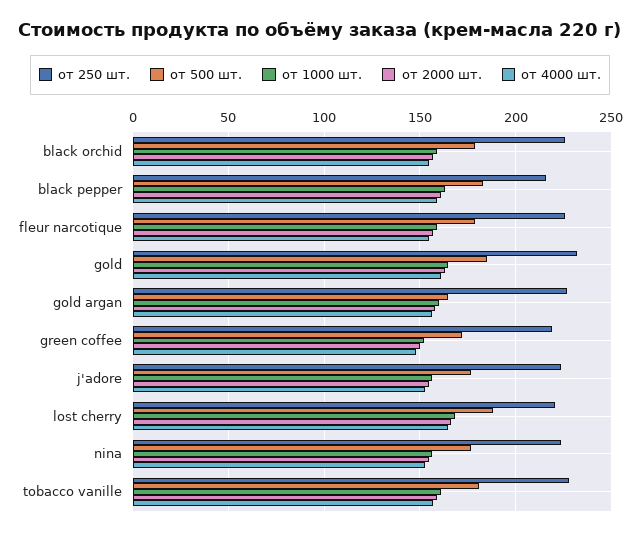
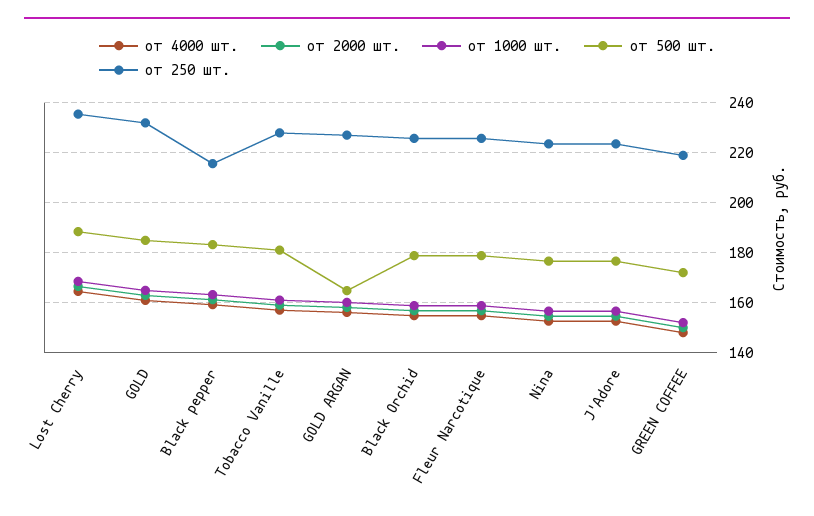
от 250 шт., lost cherry: 220 -> 235

